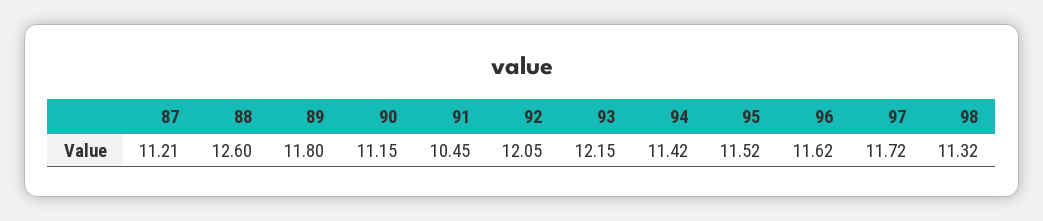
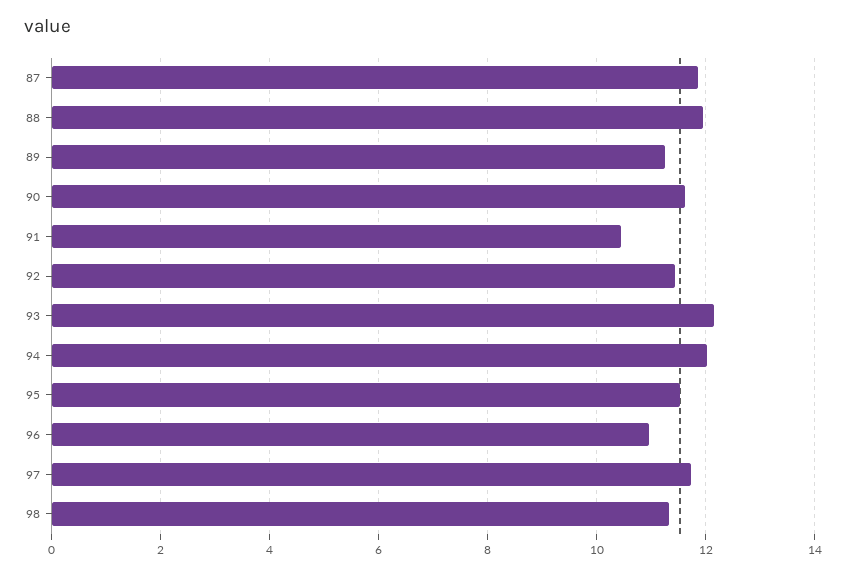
87: 11.21 -> 11.8
88: 12.6 -> 12
89: 11.8 -> 11.2
90: 11.15 -> 11.6
92: 12.05 -> 11.4
94: 11.42 -> 12
96: 11.62 -> 11

